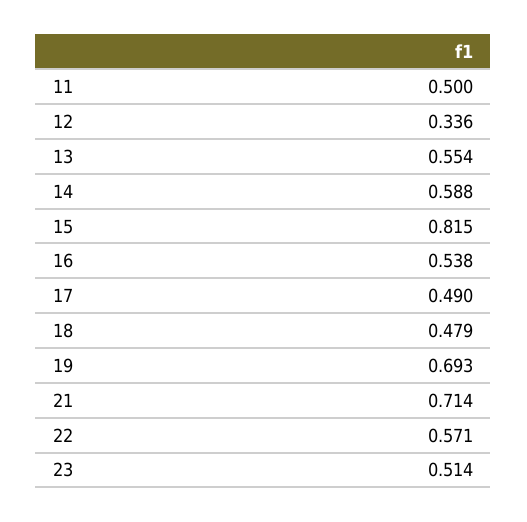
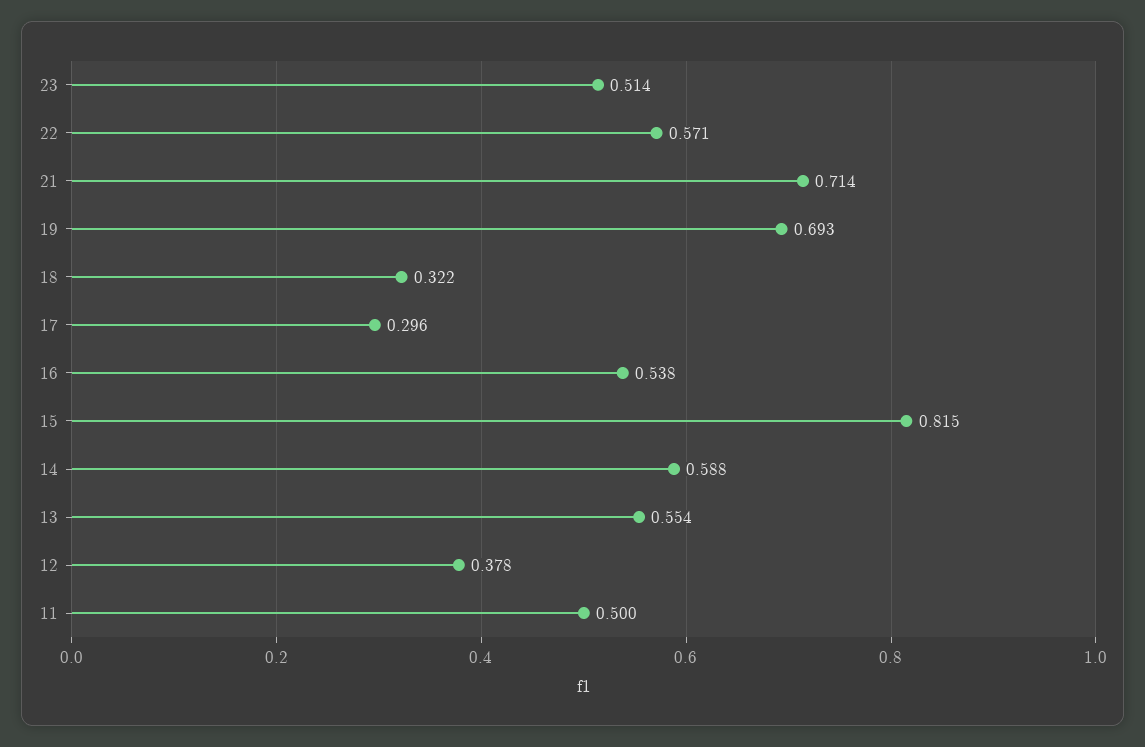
12: 0.336 -> 0.378
17: 0.49 -> 0.296
18: 0.479 -> 0.322

